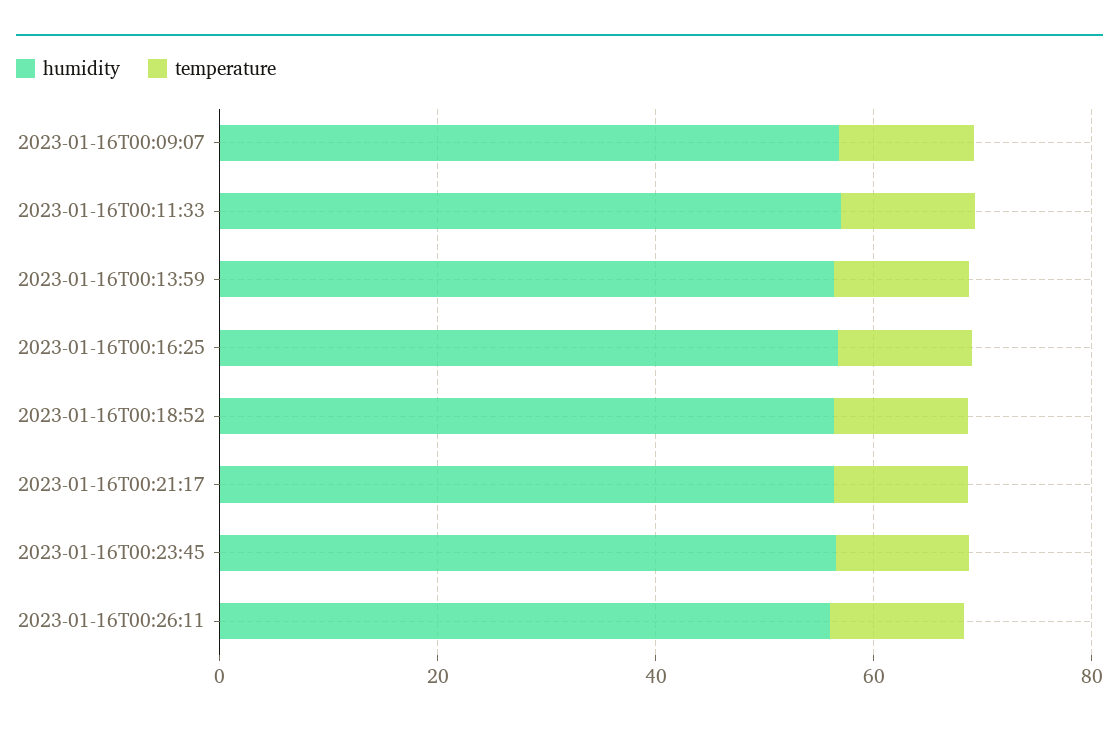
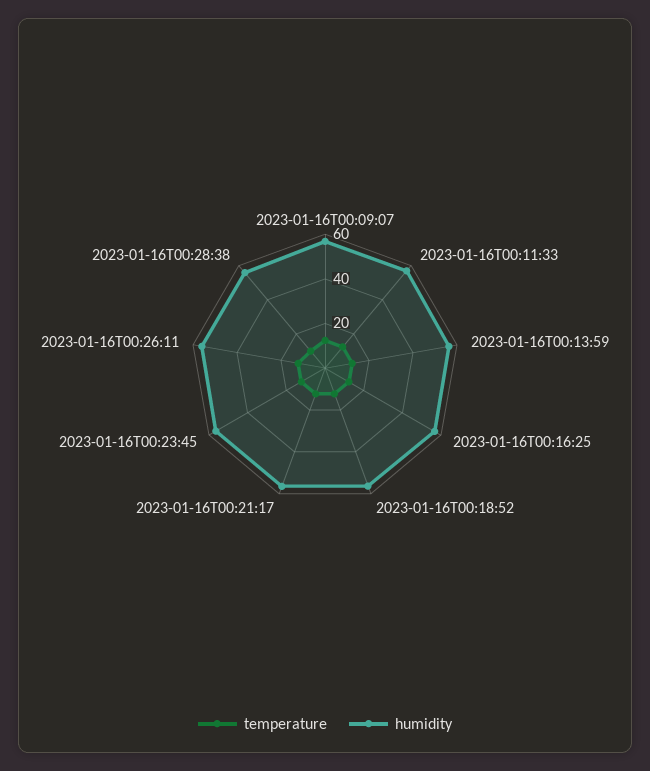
temperature, 2023-01-16T00:28:38: none -> 10
humidity, 2023-01-16T00:28:38: none -> 55

